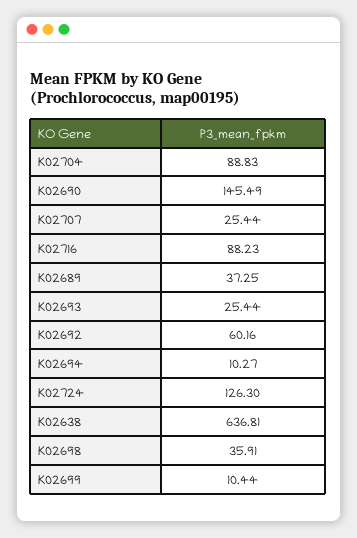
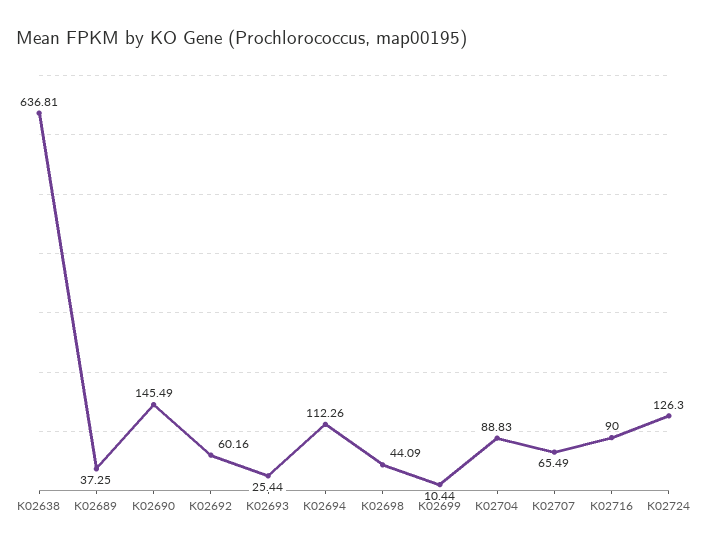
K02707: 25.44 -> 65.49
K02716: 88.23 -> 90
K02694: 10.27 -> 112.26
K02698: 35.91 -> 44.09

